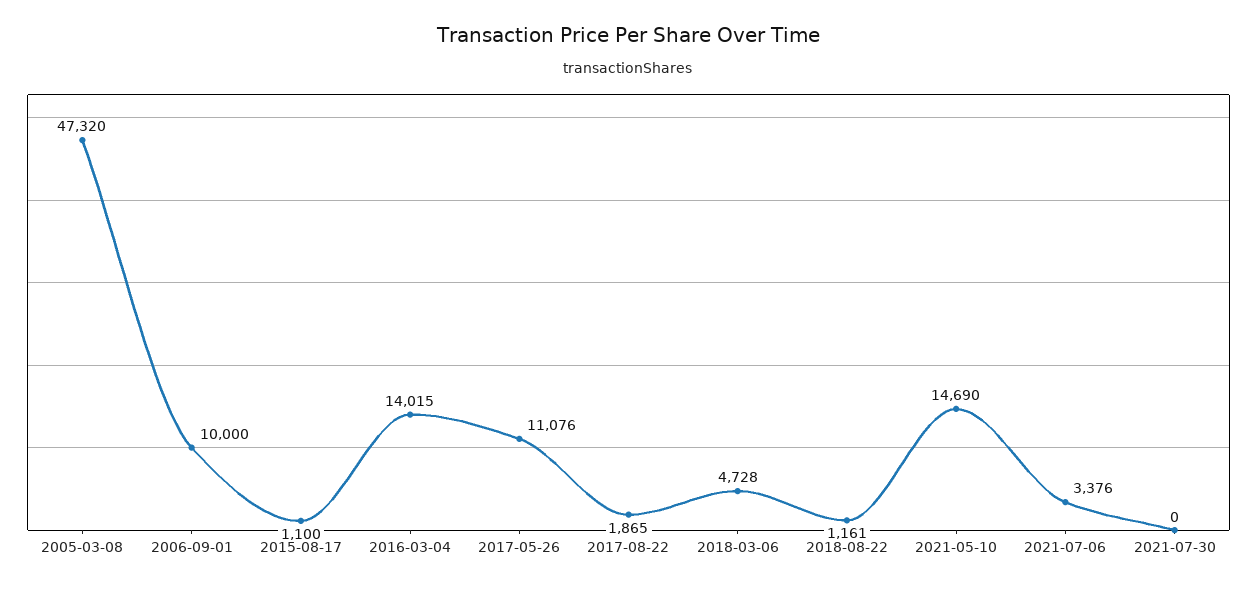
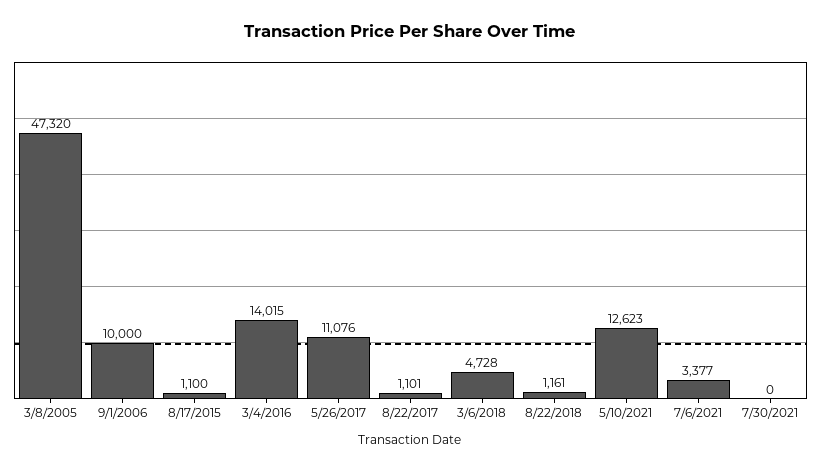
2017-08-22: 1865 -> 1101
2021-05-10: 14690 -> 12623
2021-07-06: 3376 -> 3377

